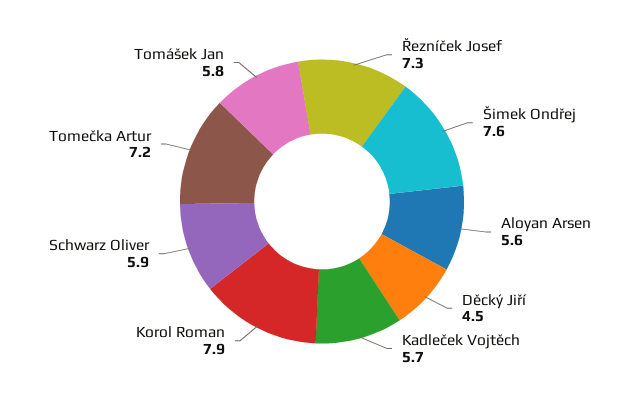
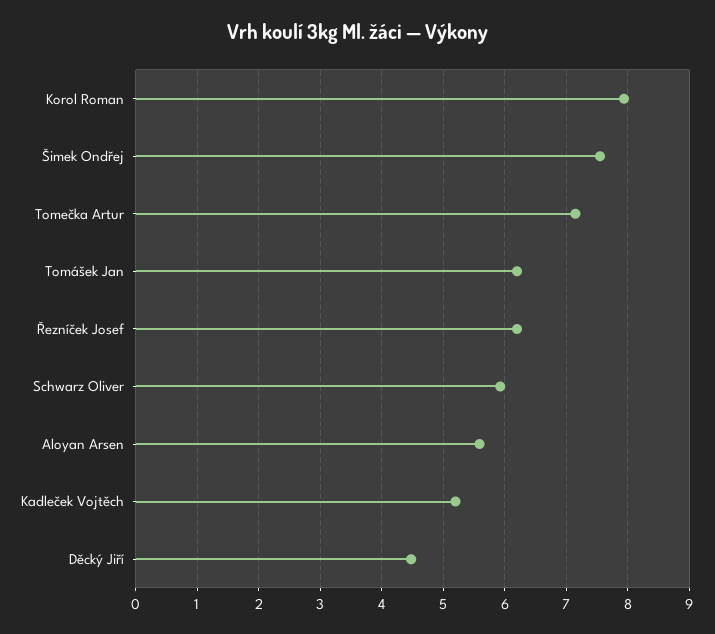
Řezníček Josef: 7.3 -> 6.2
Kadleček Vojtěch: 5.7 -> 5.2
Tomášek Jan: 5.8 -> 6.2

